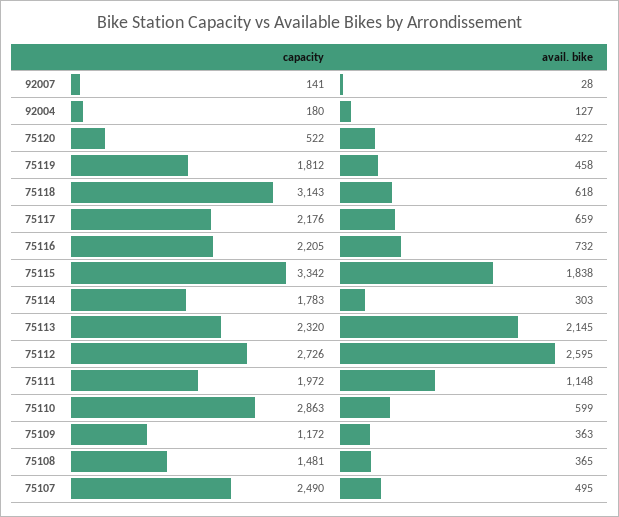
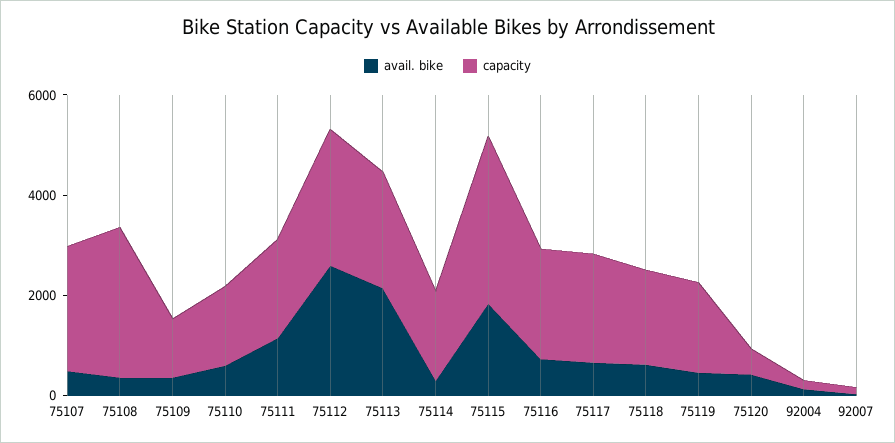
capacity, 75118: 3143 -> 2000
capacity, 75110: 2863 -> 1500
capacity, 75108: 1481 -> 3000

